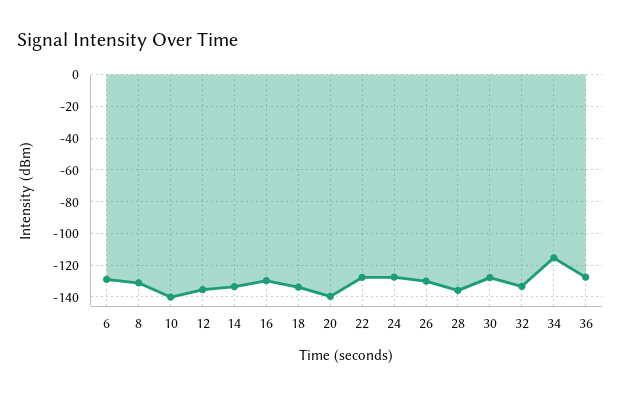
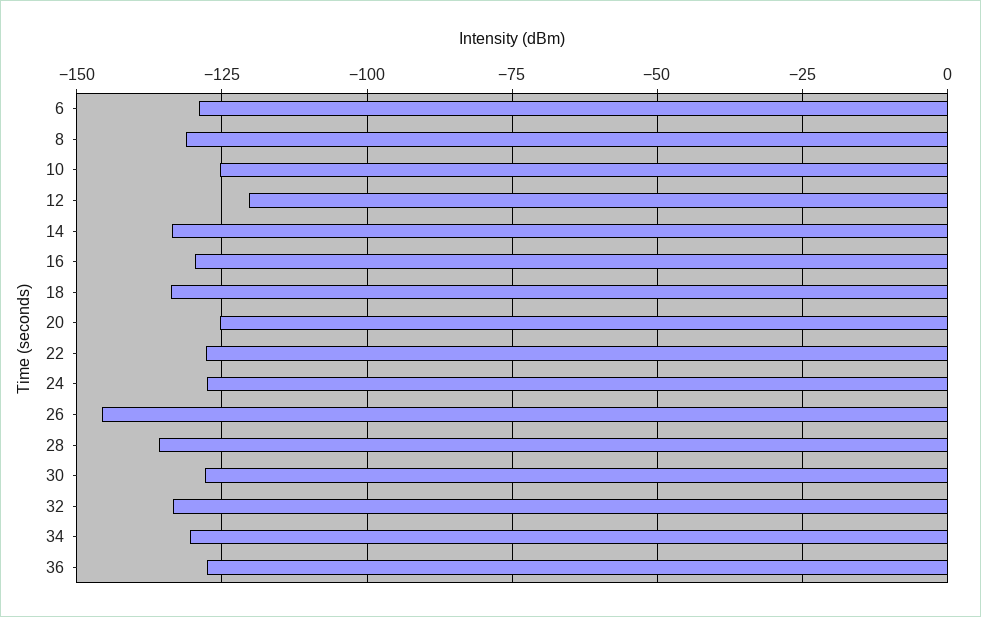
10: -140 -> -125
12: -135 -> -120
20: -140 -> -125
26: -130 -> -145
34: -115 -> -130

